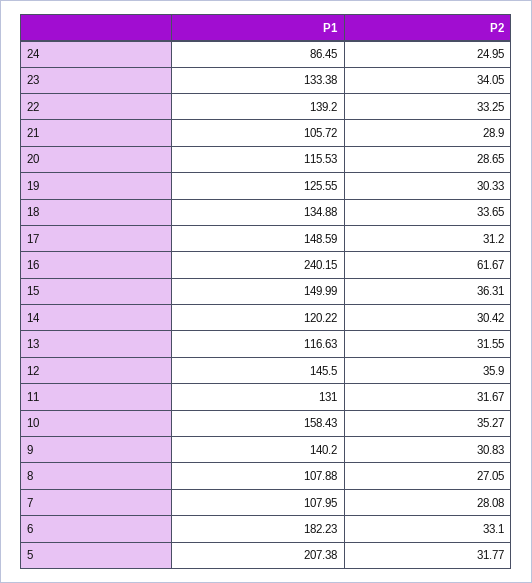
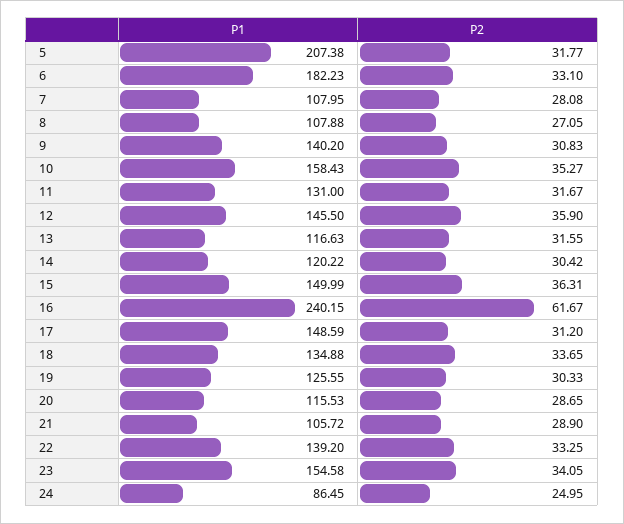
P1, 23: 133.38 -> 154.58

